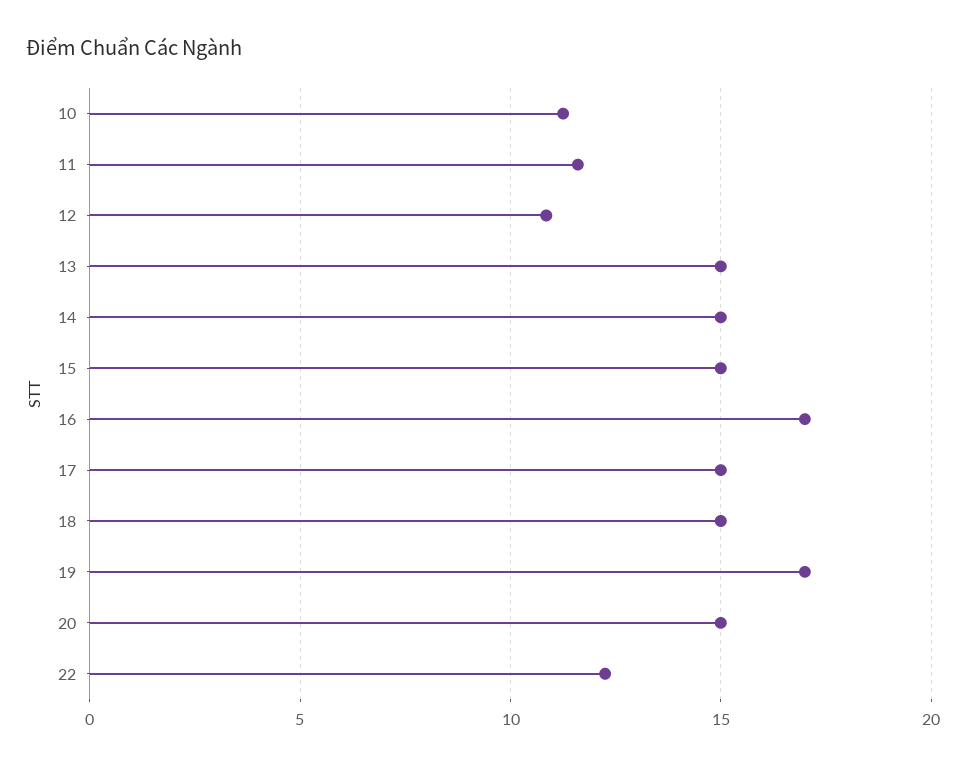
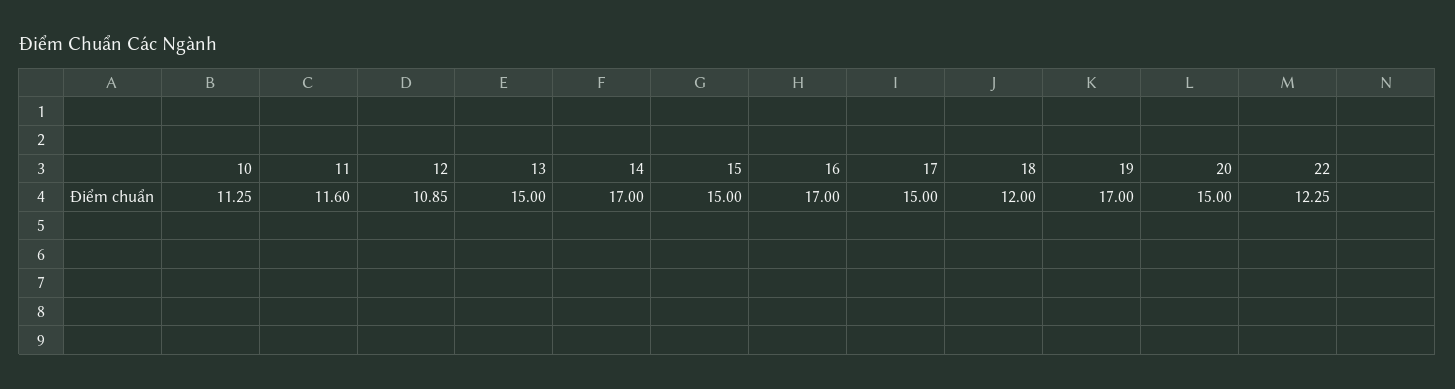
14: 15 -> 17
18: 15 -> 12

